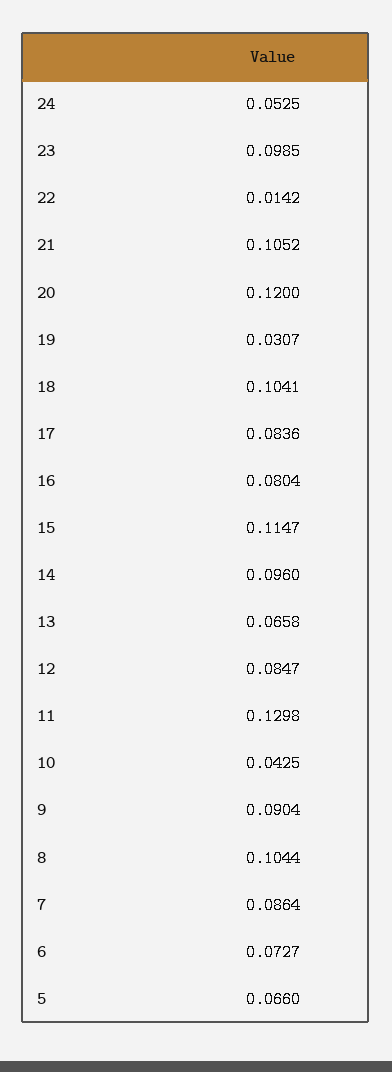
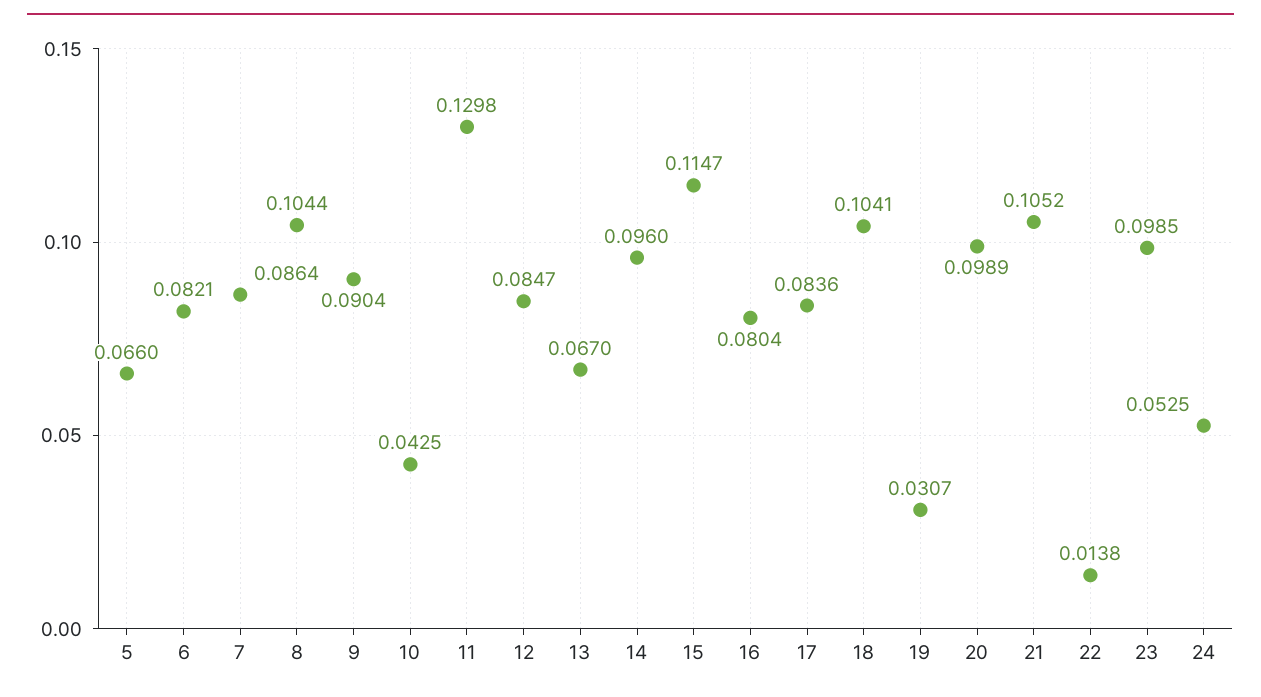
22: 0.0142 -> 0.0138
20: 0.12 -> 0.0989
13: 0.0658 -> 0.067
6: 0.0727 -> 0.0821

